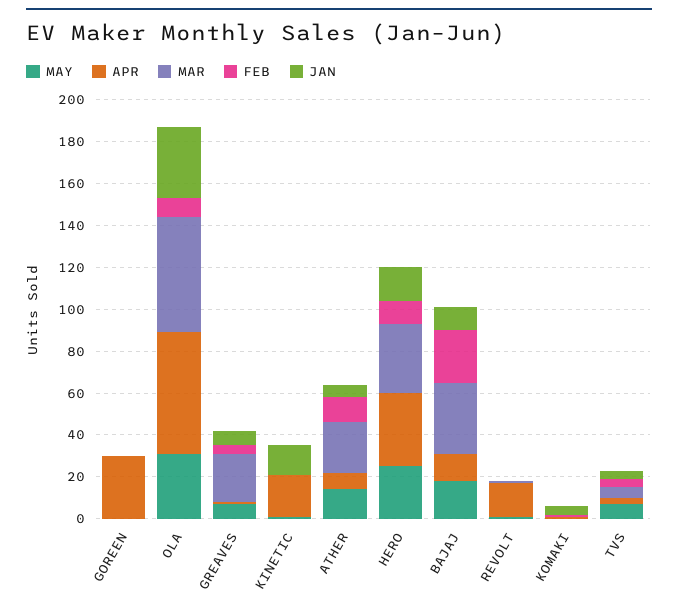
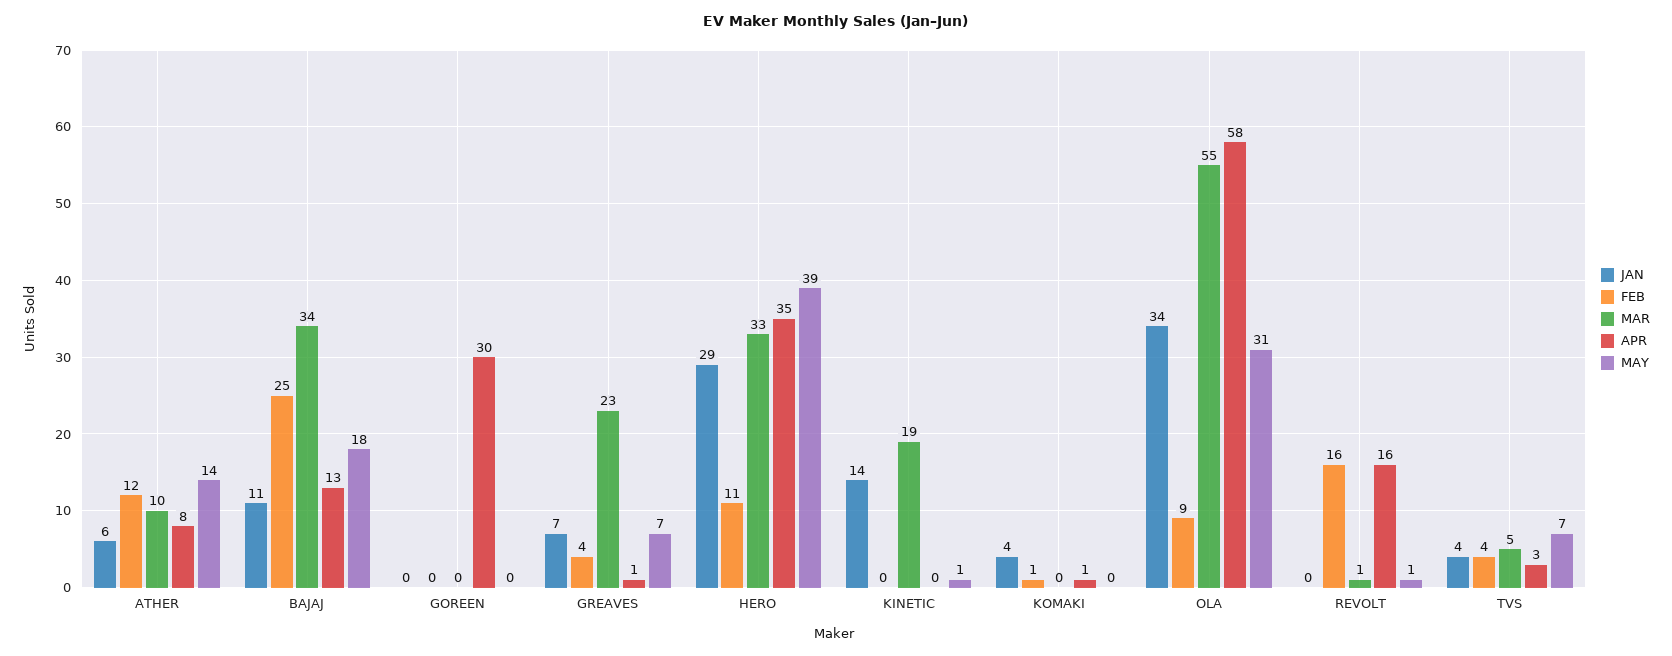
APR, KINETIC: 20 -> 0
MAR, KINETIC: 0 -> 19
MAR, ATHER: 25 -> 10
MAY, HERO: 25 -> 39
JAN, HERO: 15 -> 29
FEB, REVOLT: 0 -> 16

